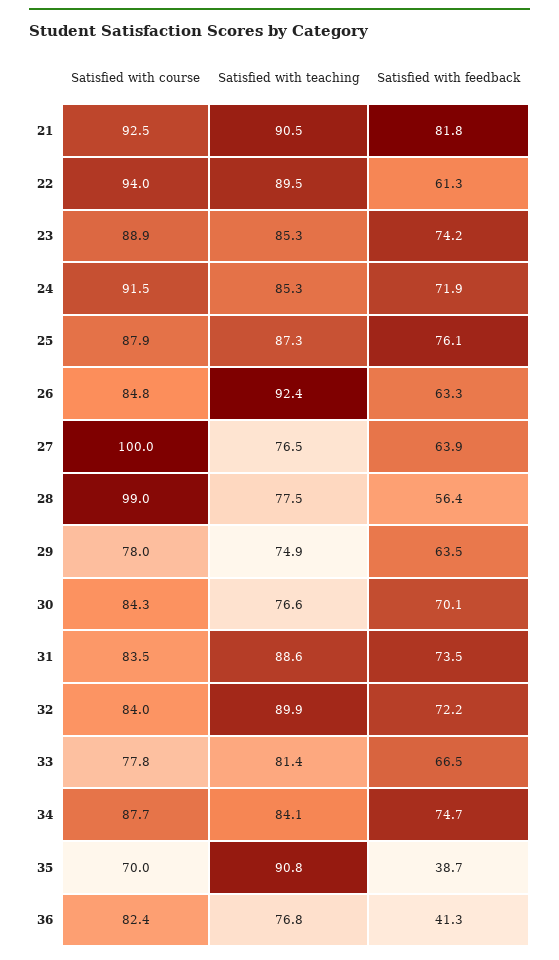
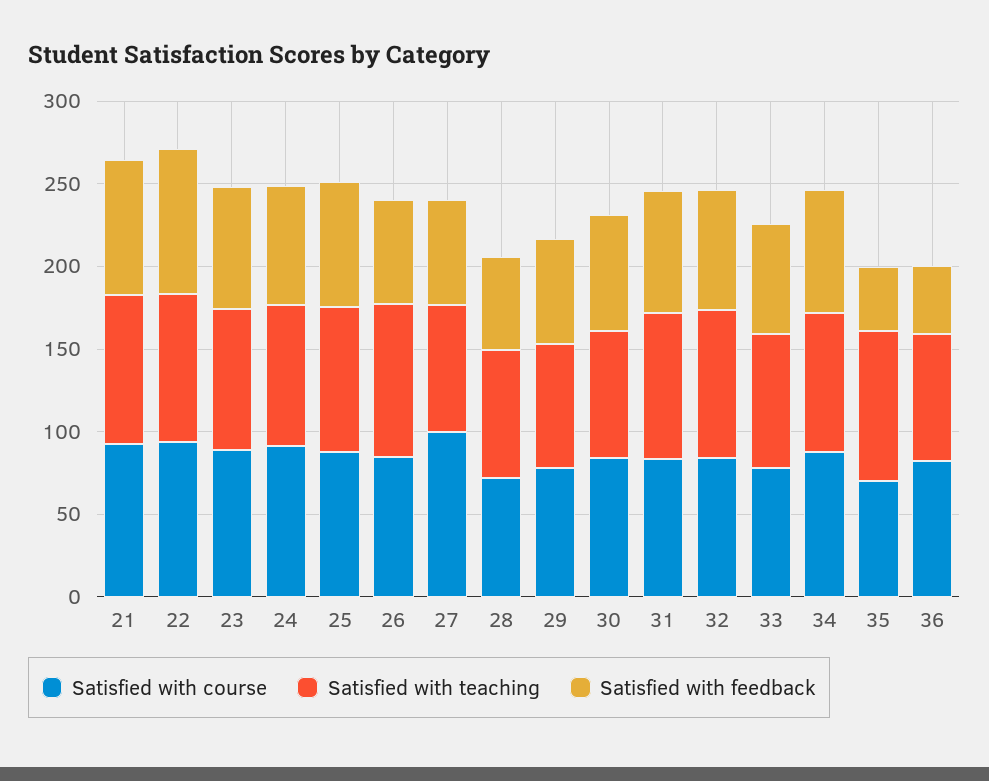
Satisfied with feedback, 22: 61.3 -> 90
Satisfied with course, 28: 99 -> 70

